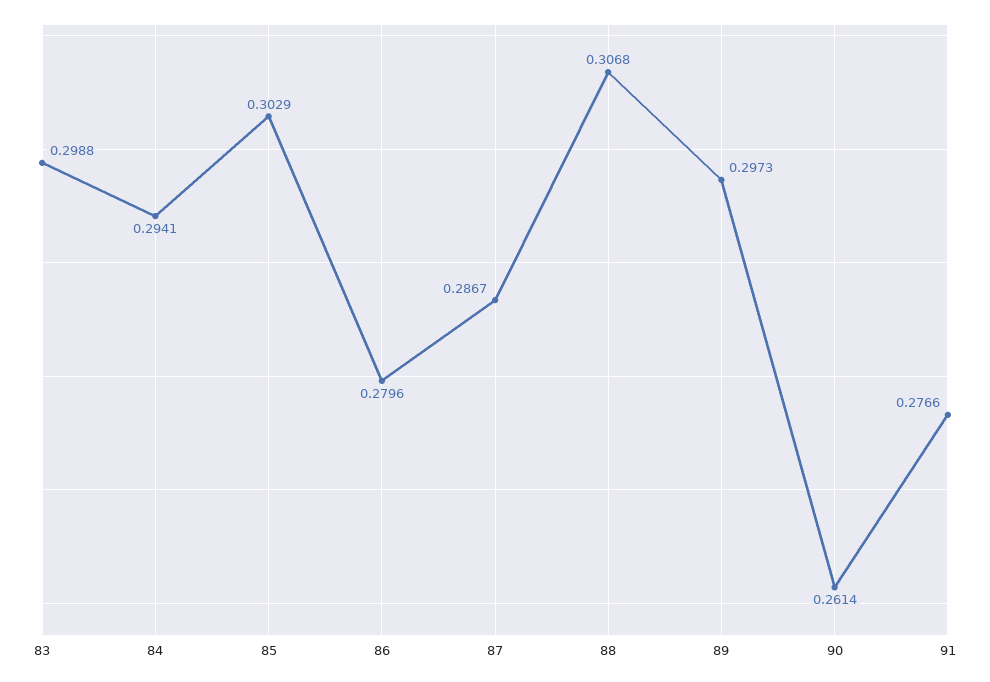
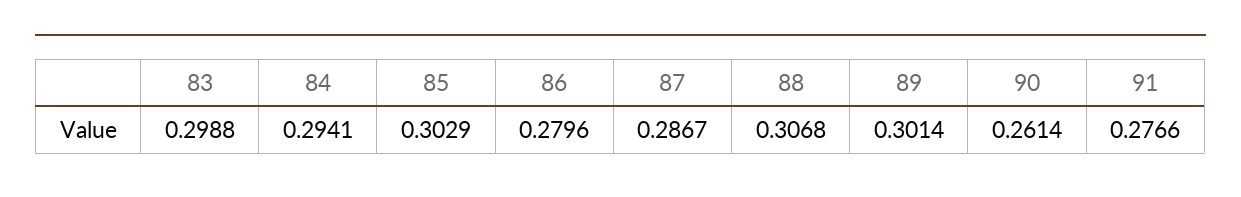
89: 0.2973 -> 0.3014

